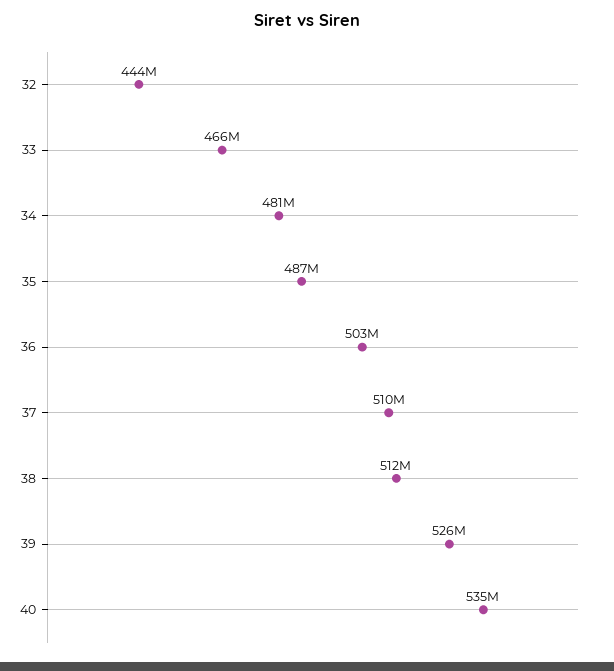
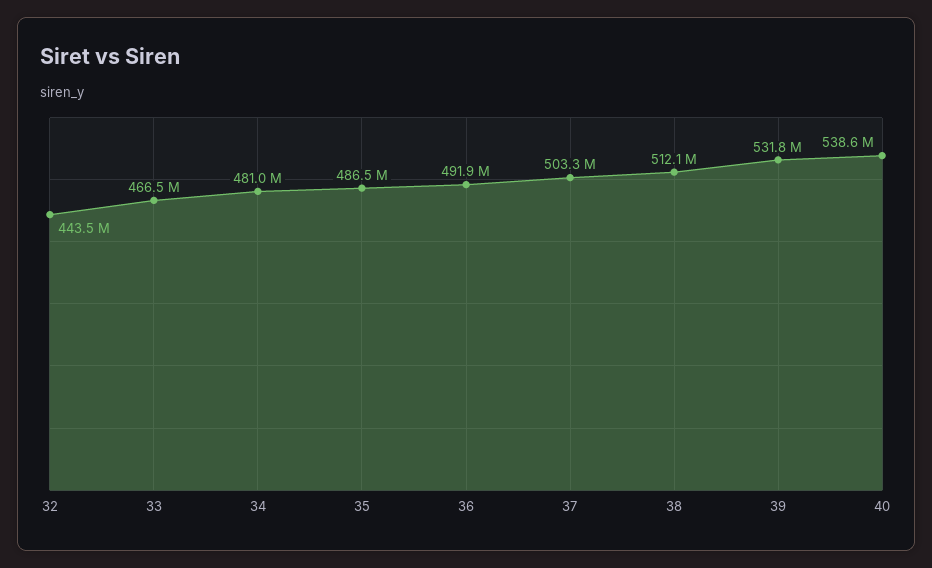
36: 503000000 -> 491900000
37: 510000000 -> 503300000
39: 526000000 -> 531800000
40: 535000000 -> 538600000

